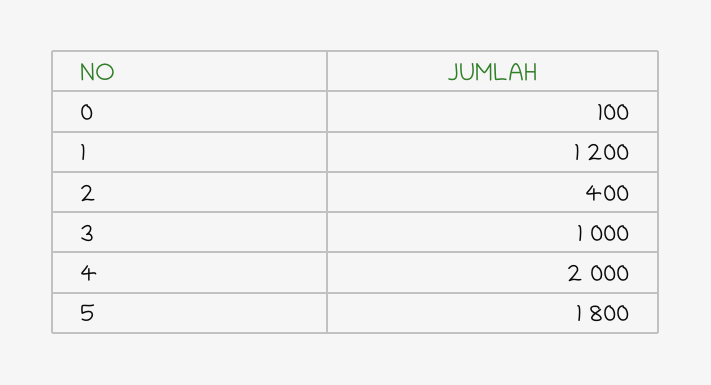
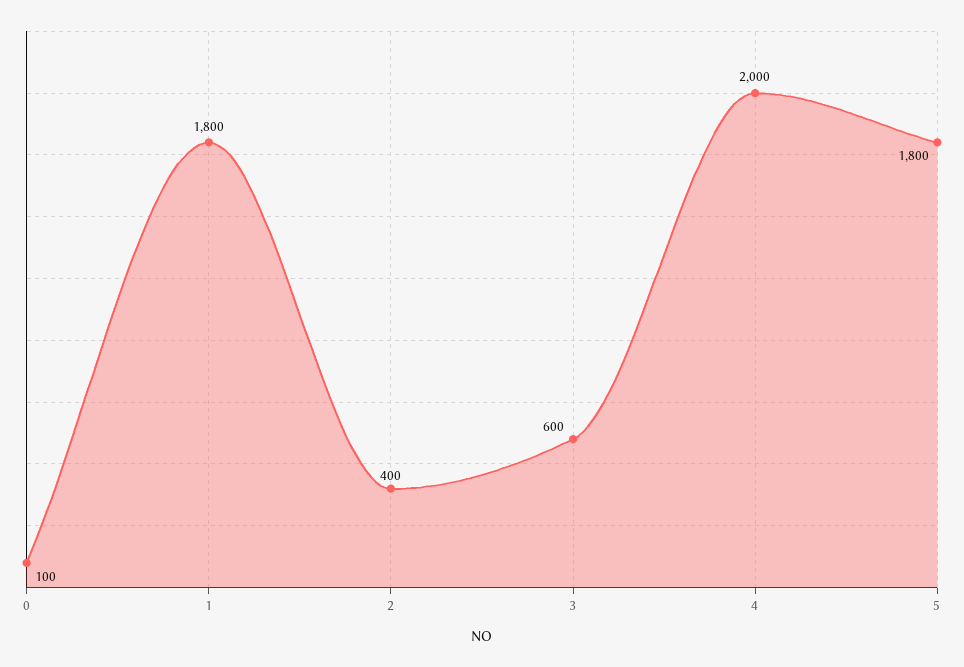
1: 1200 -> 1800
3: 1000 -> 600

